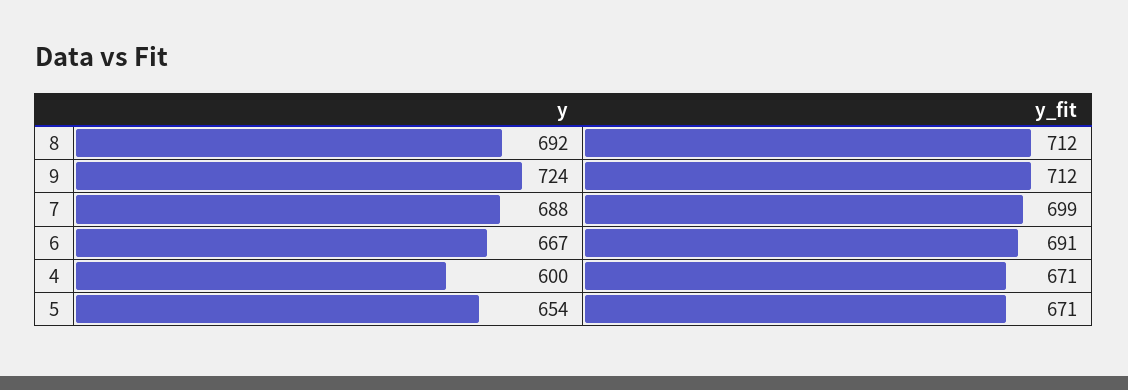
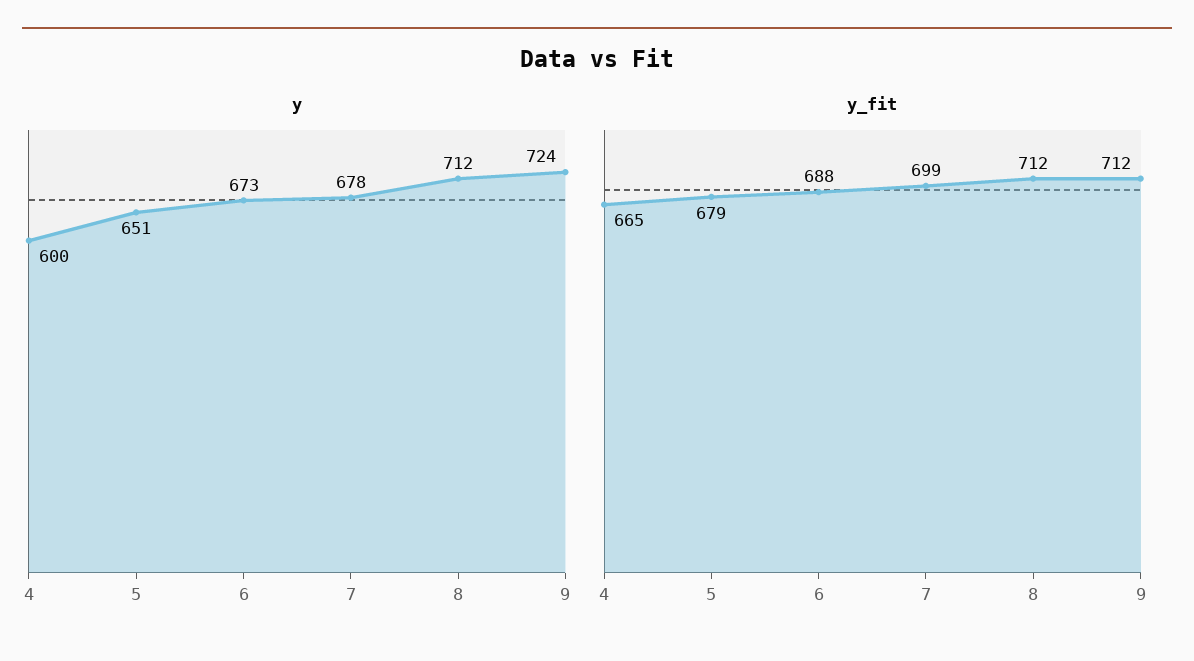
y, 8: 692 -> 712
y, 7: 688 -> 678
y, 6: 667 -> 673
y_fit, 6: 691 -> 688
y_fit, 4: 671 -> 665
y, 5: 654 -> 651
y_fit, 5: 671 -> 679

